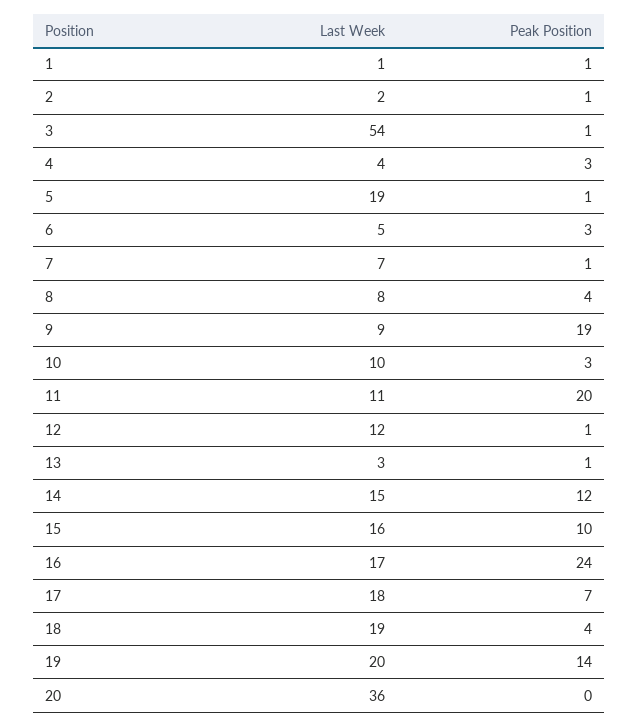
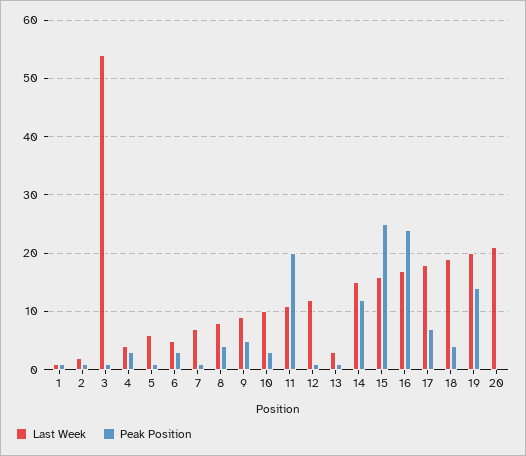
Last Week, 5: 19 -> 5
Peak Position, 9: 19 -> 5
Peak Position, 15: 10 -> 25
Last Week, 20: 36 -> 20

